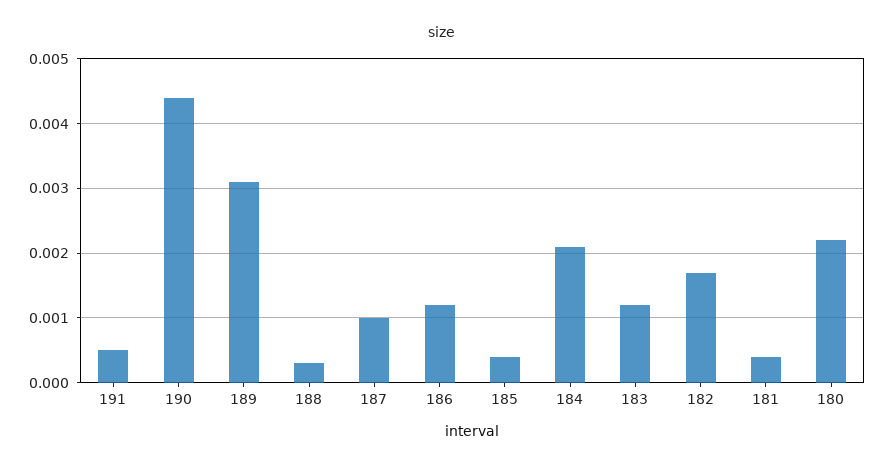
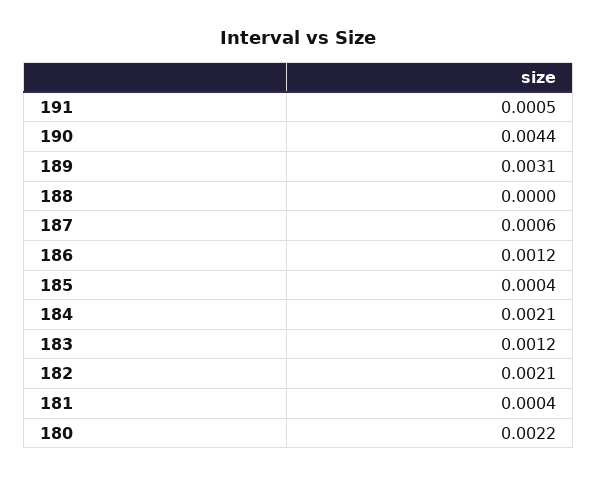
188: 0.0003 -> 0
187: 0.001 -> 0.0006
182: 0.0017 -> 0.0021

